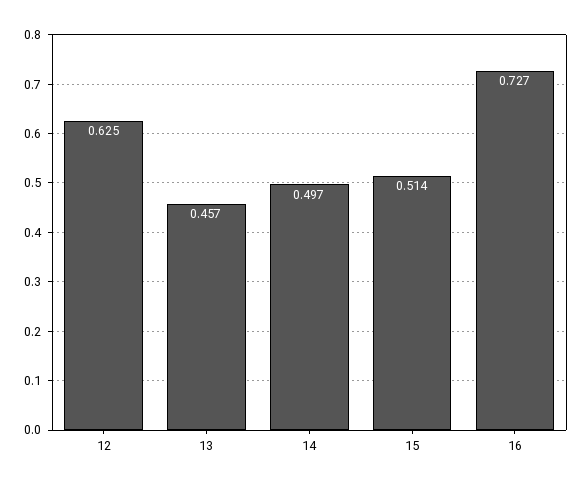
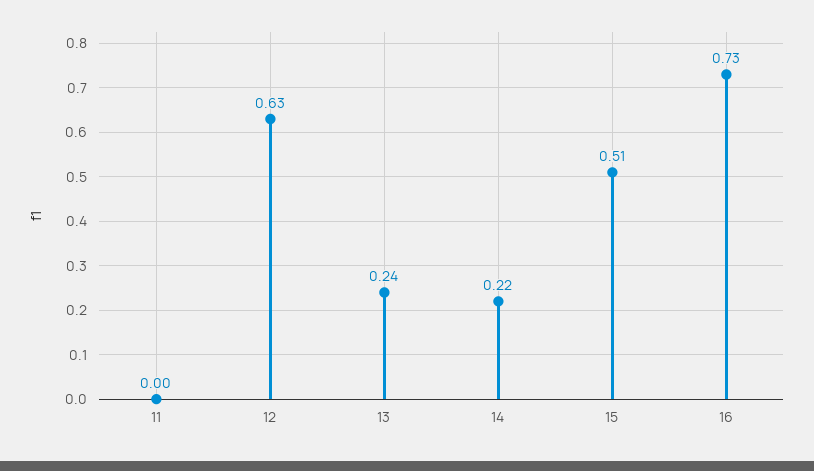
13: 0.457 -> 0.24
14: 0.497 -> 0.22
11: none -> 0

